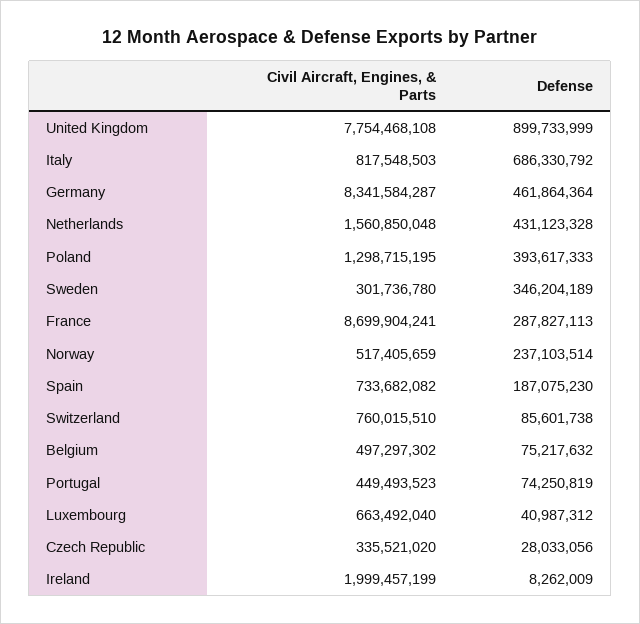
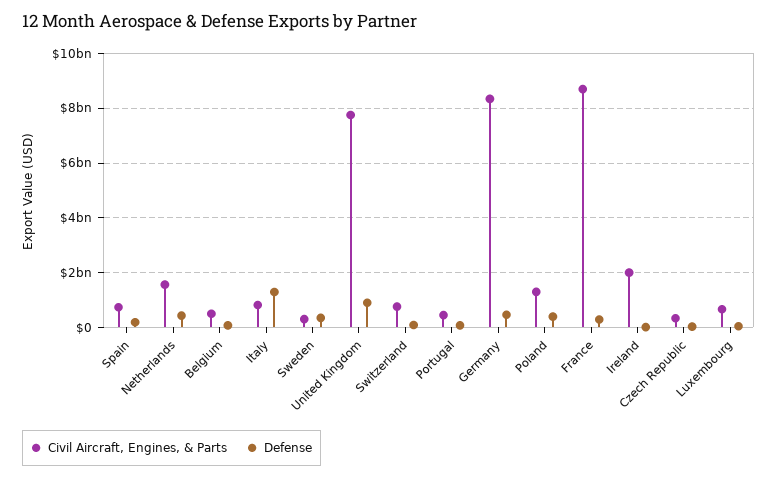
Defense, Italy: 686330792 -> 1250000000
Civil Aircraft, Engines, & Parts, Norway: 517405659 -> none
Defense, Norway: 237103514 -> none

